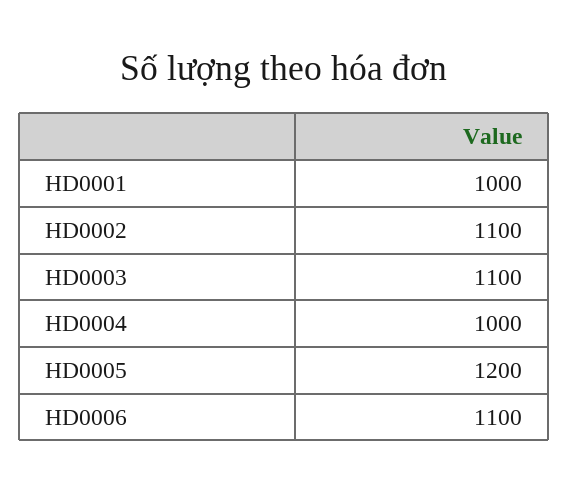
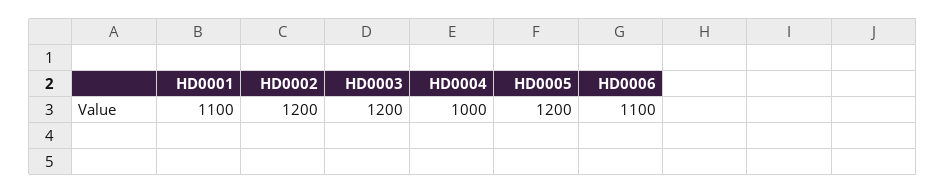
HD0001: 1000 -> 1100
HD0002: 1100 -> 1200
HD0003: 1100 -> 1200

